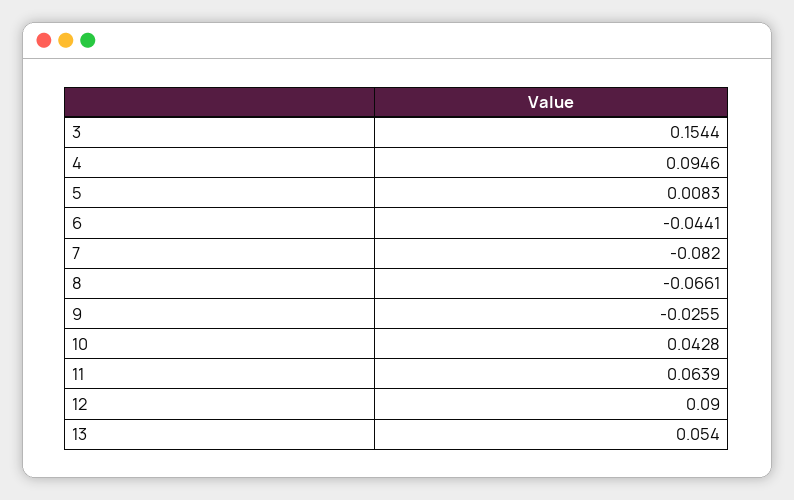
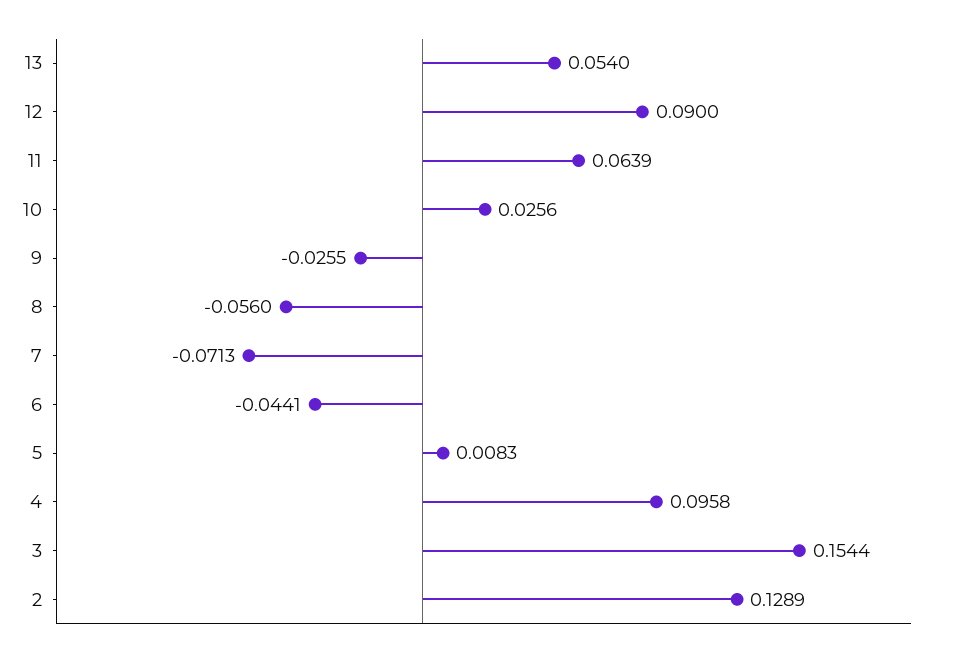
4: 0.0946 -> 0.0958
7: -0.082 -> -0.0713
8: -0.0661 -> -0.056
10: 0.0428 -> 0.0256
2: none -> 0.1289

